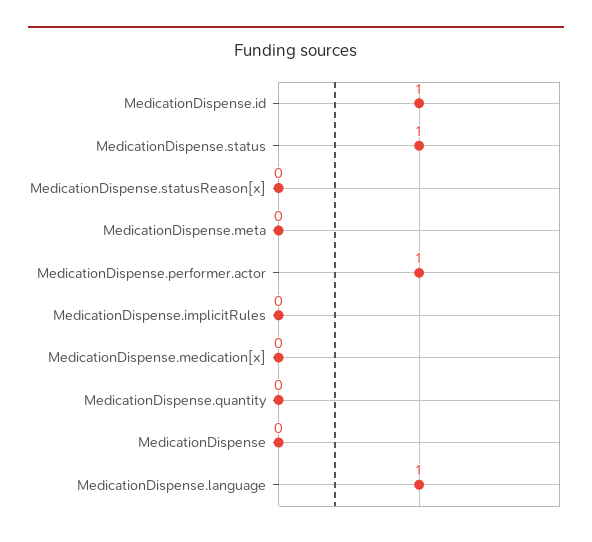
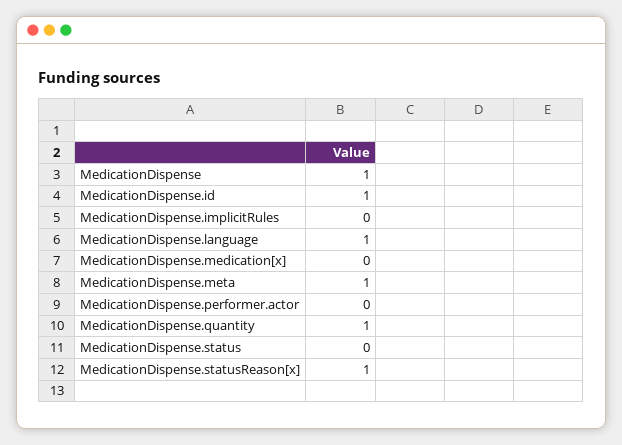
MedicationDispense.status: 1 -> 0
MedicationDispense.statusReason[x]: 0 -> 1
MedicationDispense.meta: 0 -> 1
MedicationDispense.performer.actor: 1 -> 0
MedicationDispense.quantity: 0 -> 1
MedicationDispense: 0 -> 1

